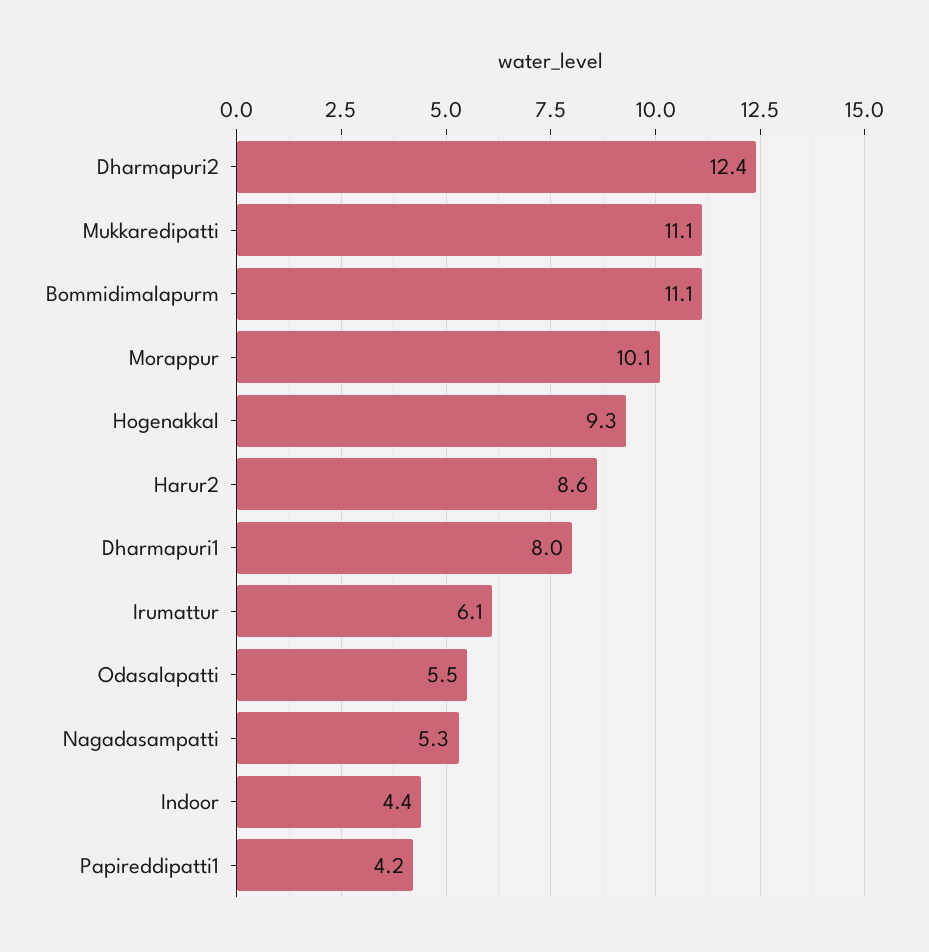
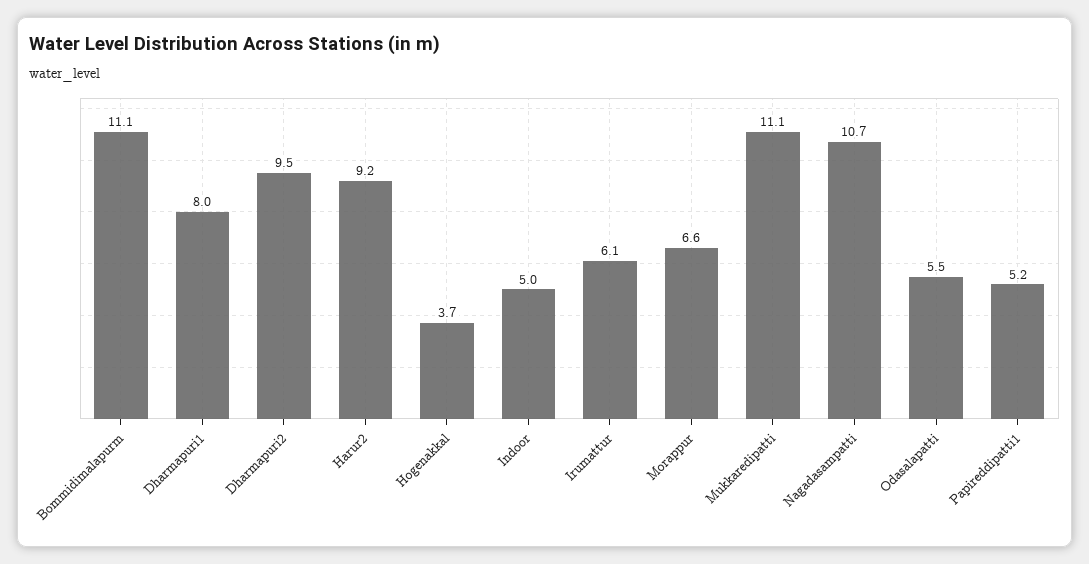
Dharmapuri2: 12.4 -> 9.5
Morappur: 10.1 -> 6.6
Hogenakkal: 9.3 -> 3.7
Harur2: 8.6 -> 9.2
Nagadasampatti: 5.3 -> 10.7
Indoor: 4.4 -> 5
Papireddipatti1: 4.2 -> 5.2

